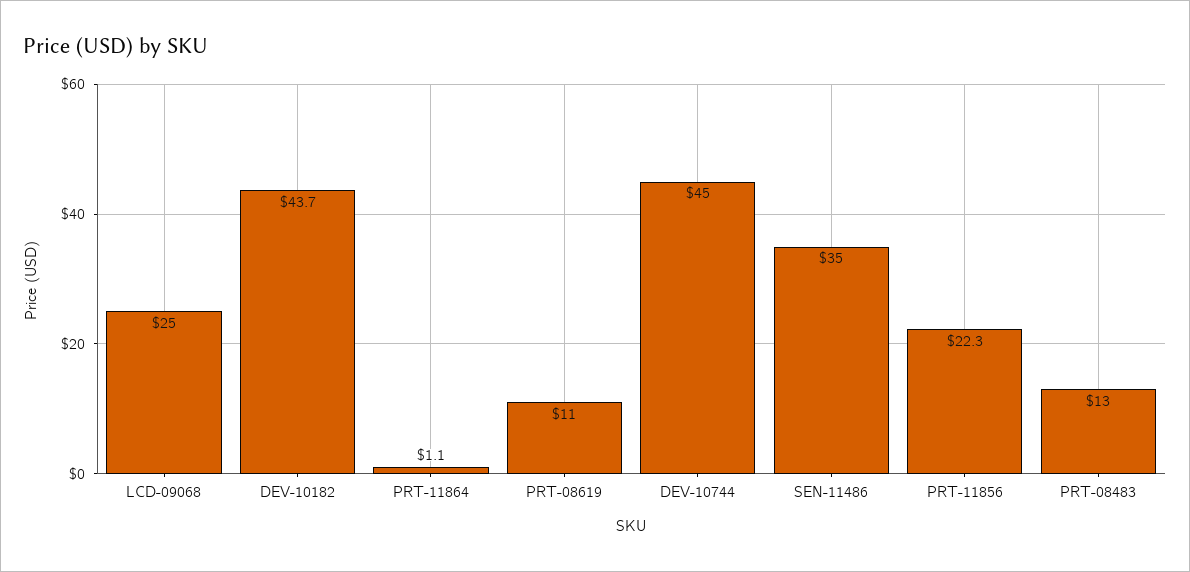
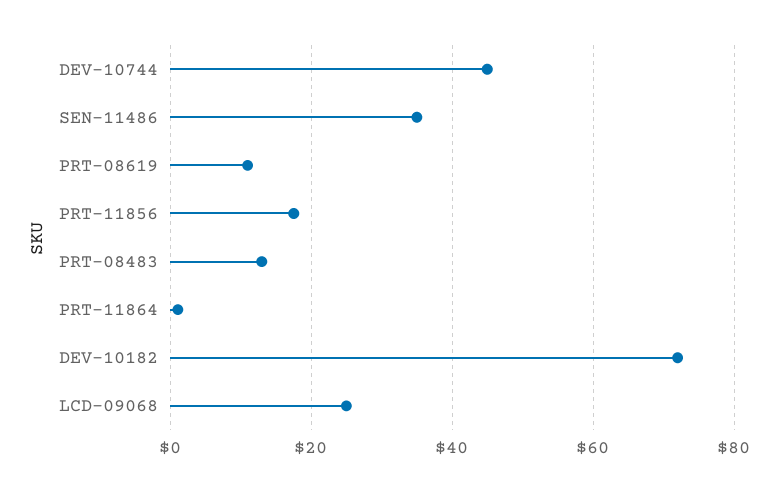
DEV-10182: 43.7 -> 72
PRT-11856: 22.3 -> 18

